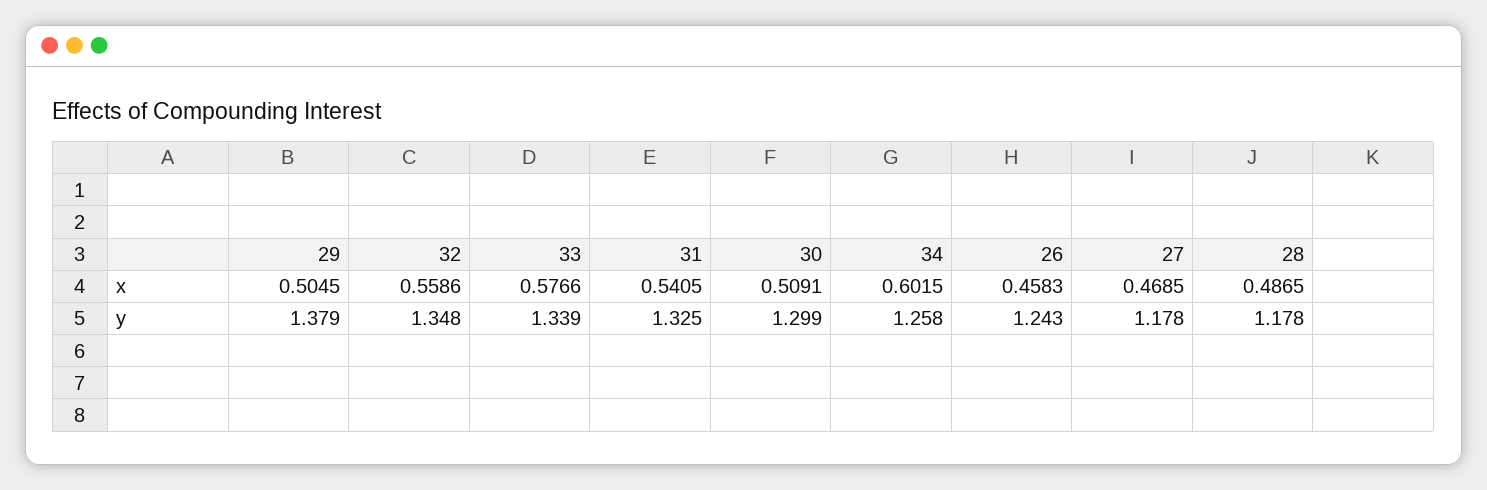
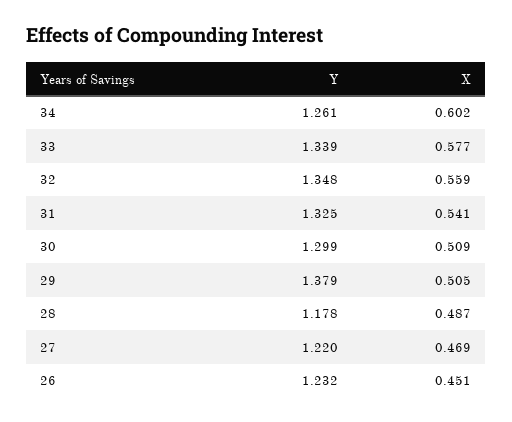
26, x: 0.4583 -> 0.451
34, y: 1.258 -> 1.261
26, y: 1.243 -> 1.232
27, y: 1.178 -> 1.22

